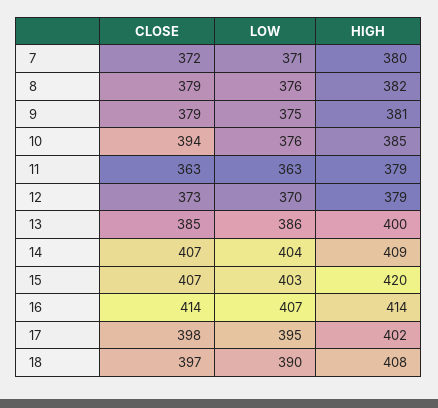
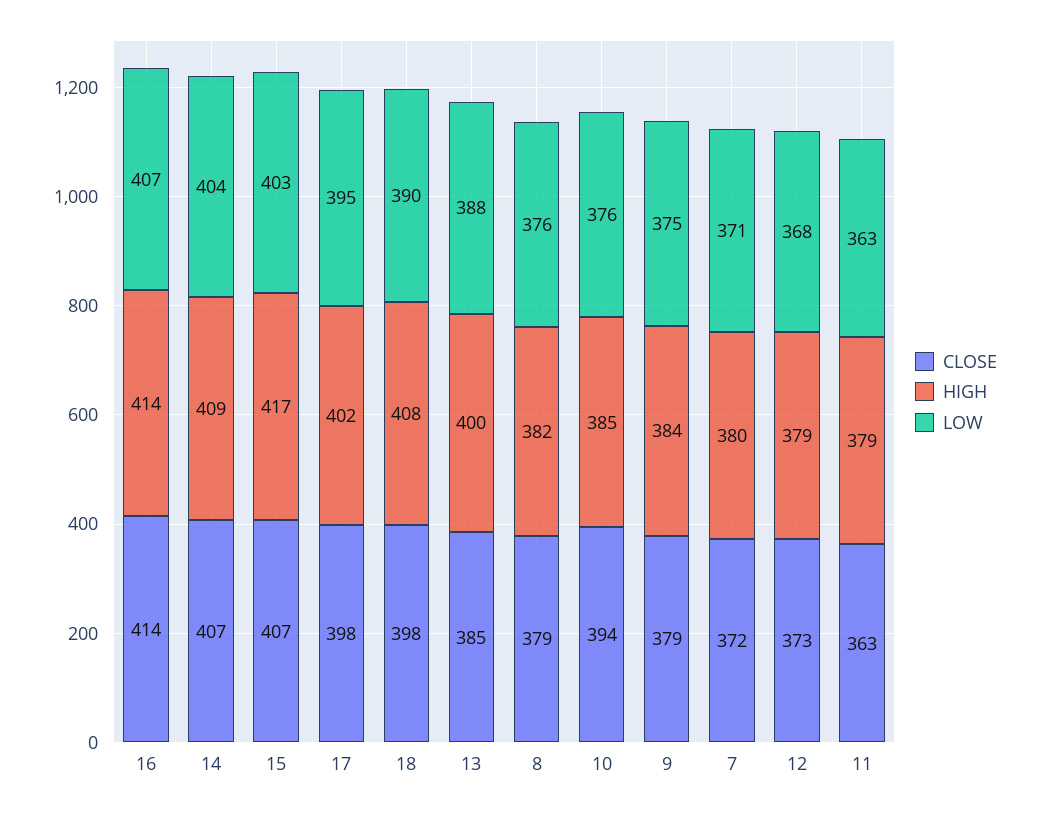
HIGH, 9: 381 -> 384
LOW, 12: 370 -> 368
LOW, 13: 386 -> 388
HIGH, 15: 420 -> 417
CLOSE, 18: 397 -> 398

